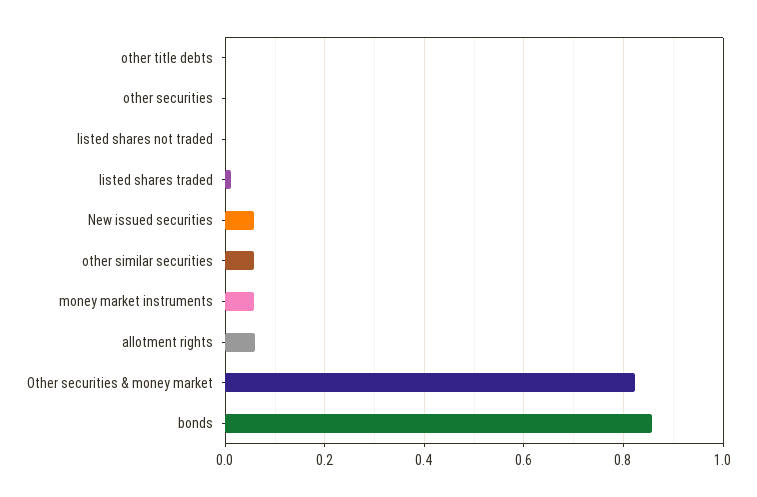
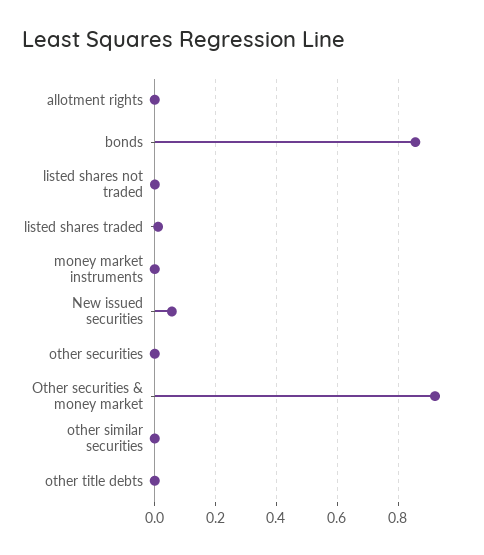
other similar securities: 0.06 -> 0
money market instruments: 0.06 -> 0
allotment rights: 0.06 -> 0
Other securities & money market: 0.82 -> 0.92

